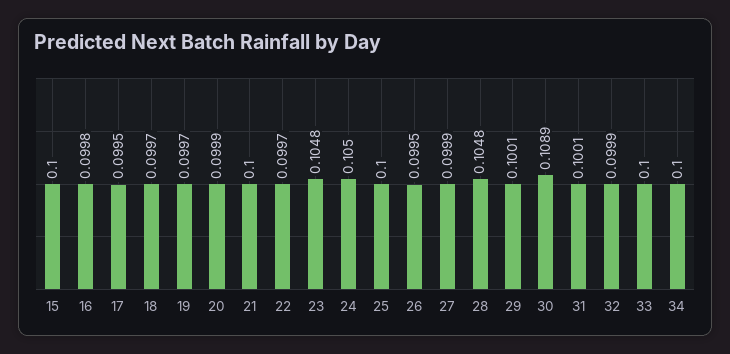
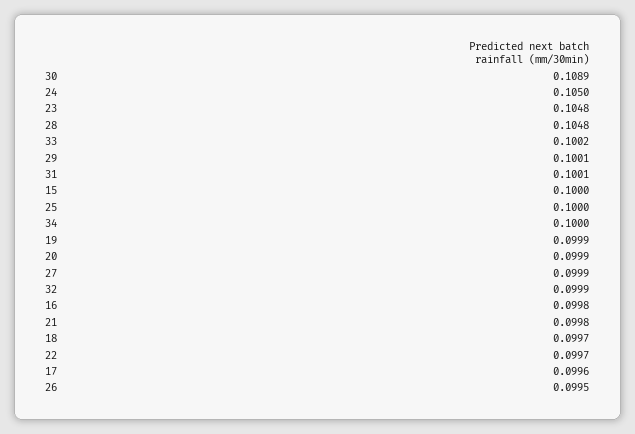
17: 0.0995 -> 0.0996
19: 0.0997 -> 0.0999
21: 0.1 -> 0.0998
33: 0.1 -> 0.1002

